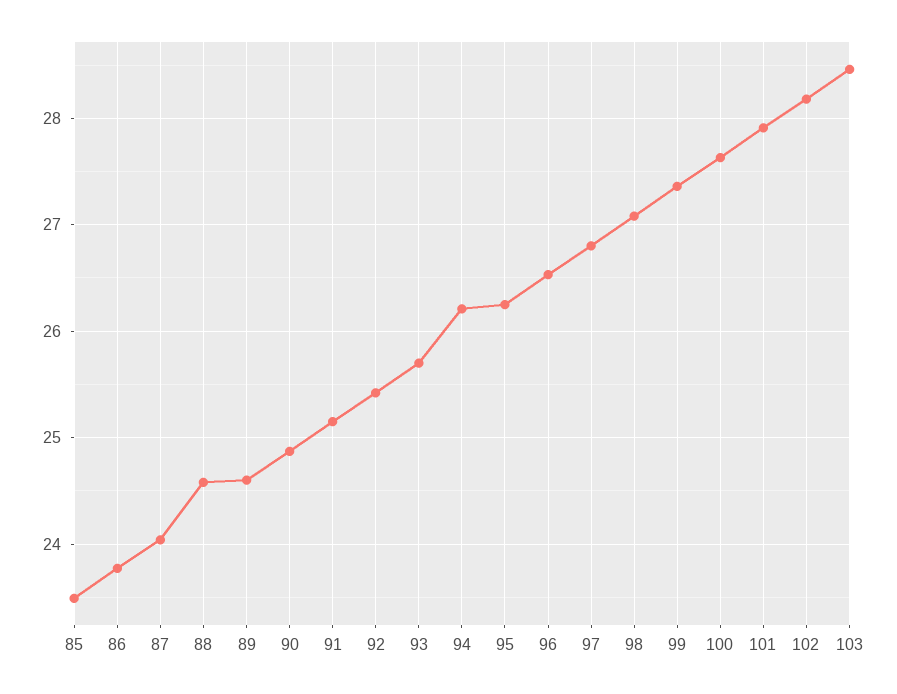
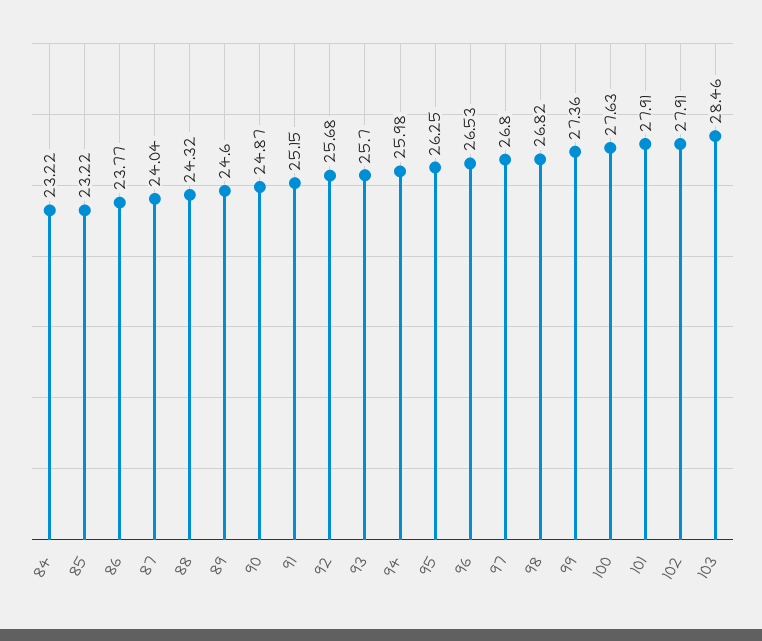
85: 23.5 -> 23.22
88: 24.6 -> 24.32
92: 25.4 -> 25.68
94: 26.2 -> 25.98
98: 27.1 -> 26.82
102: 28.2 -> 27.91
84: none -> 23.22

